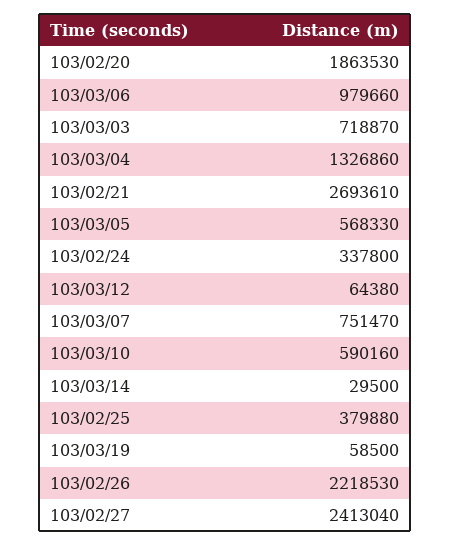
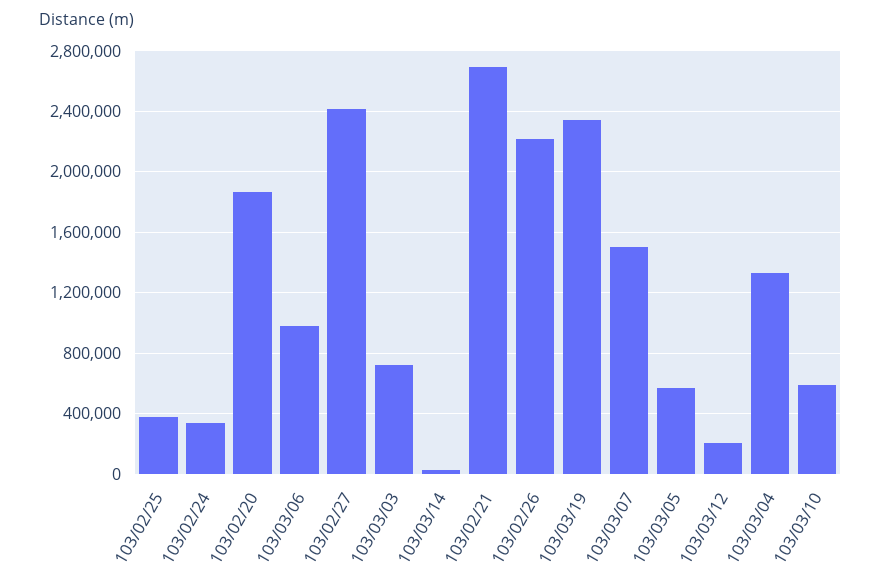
103/03/12: 64380 -> 200000
103/03/07: 751470 -> 1500000
103/03/19: 58500 -> 2350000

